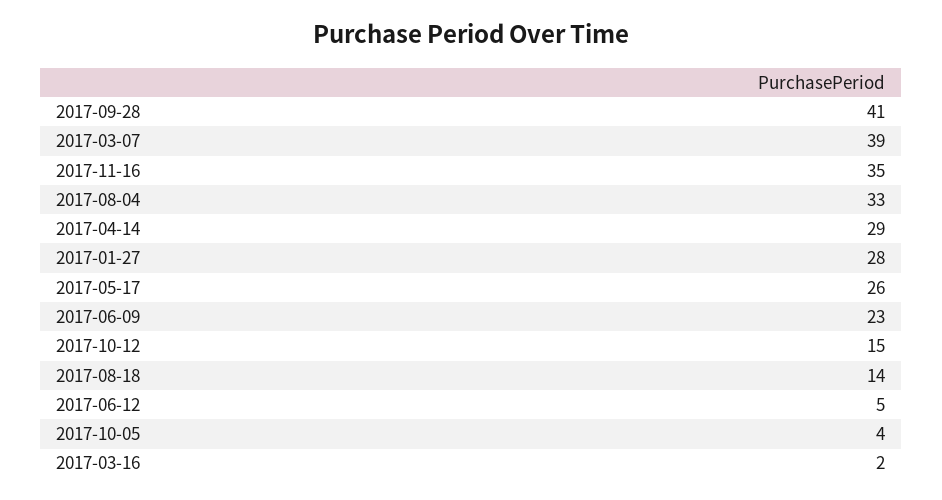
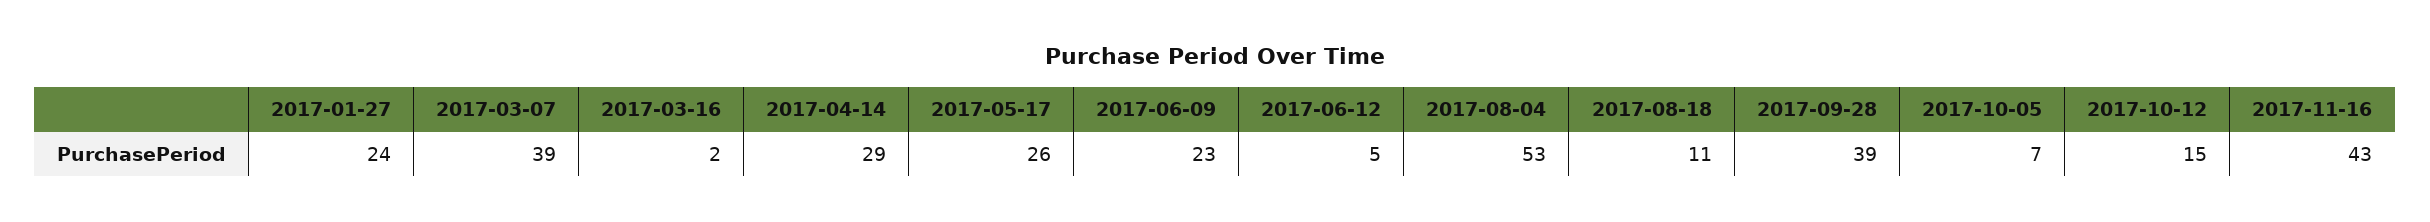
2017-09-28: 41 -> 39
2017-11-16: 35 -> 43
2017-08-04: 33 -> 53
2017-01-27: 28 -> 24
2017-08-18: 14 -> 11
2017-10-05: 4 -> 7

